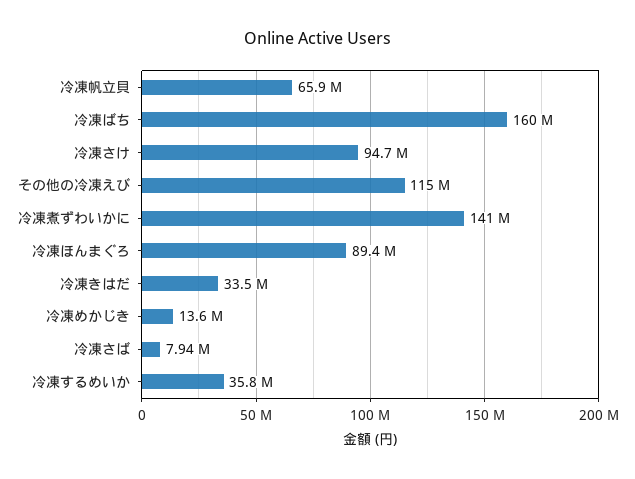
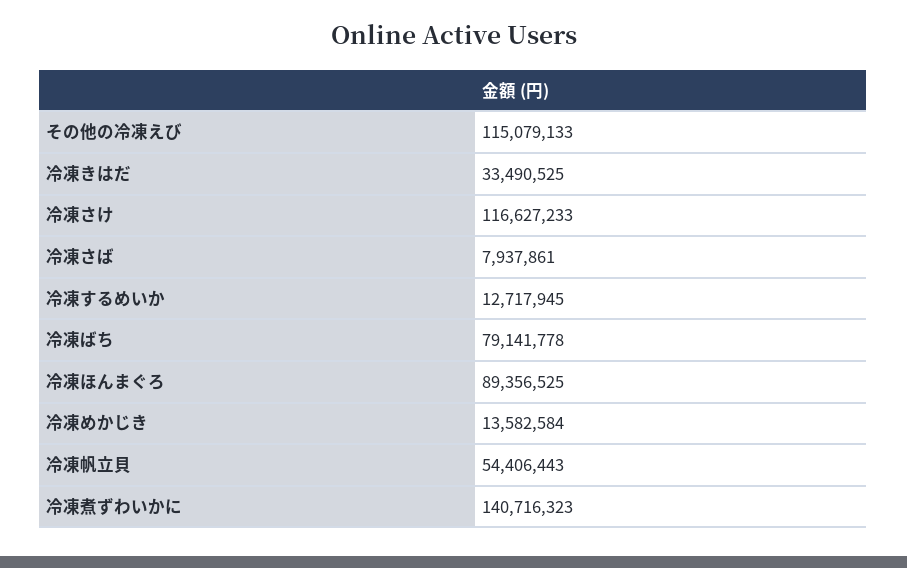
冷凍帆立貝: 65900000 -> 54406443
冷凍ばち: 160000000 -> 79141778
冷凍さけ: 94700000 -> 116627233
冷凍するめいか: 35800000 -> 12717945

